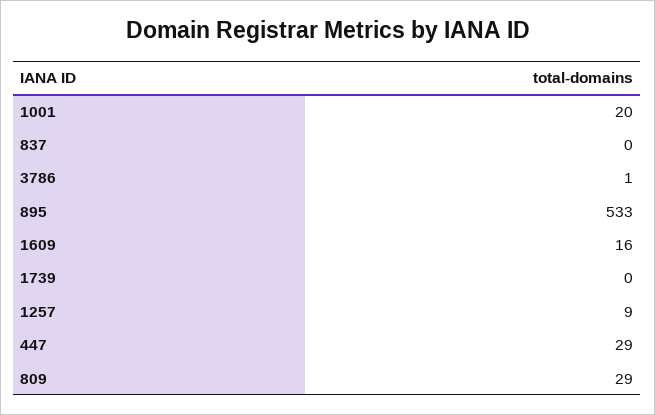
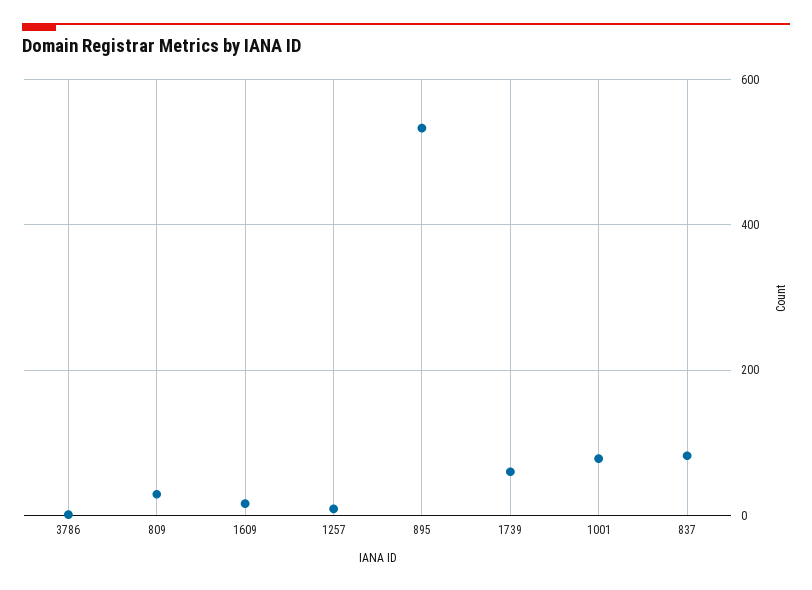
1001: 20 -> 80
837: 0 -> 80
1739: 0 -> 60
447: 29 -> none

